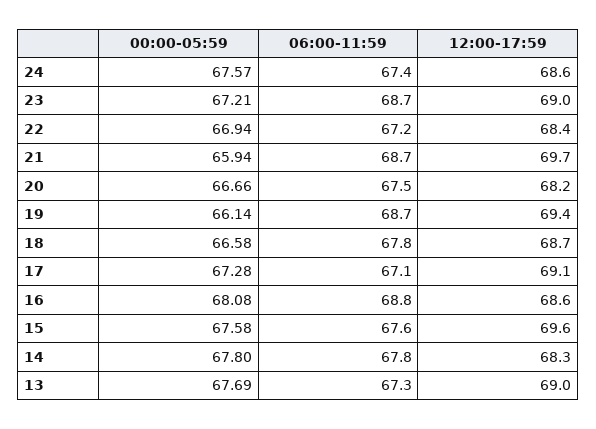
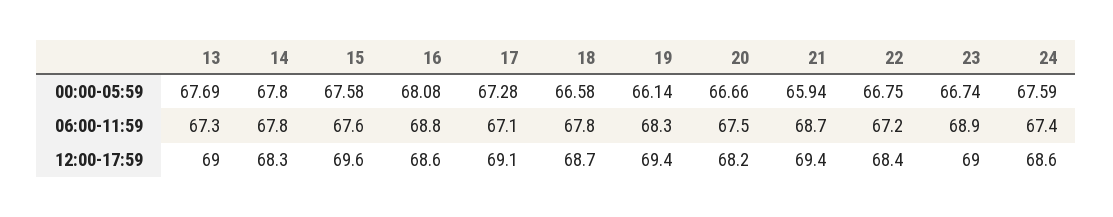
00:00-05:59, 24: 67.57 -> 67.59
00:00-05:59, 23: 67.21 -> 66.74
06:00-11:59, 23: 68.7 -> 68.9
00:00-05:59, 22: 66.94 -> 66.75
12:00-17:59, 21: 69.7 -> 69.4
06:00-11:59, 19: 68.7 -> 68.3

